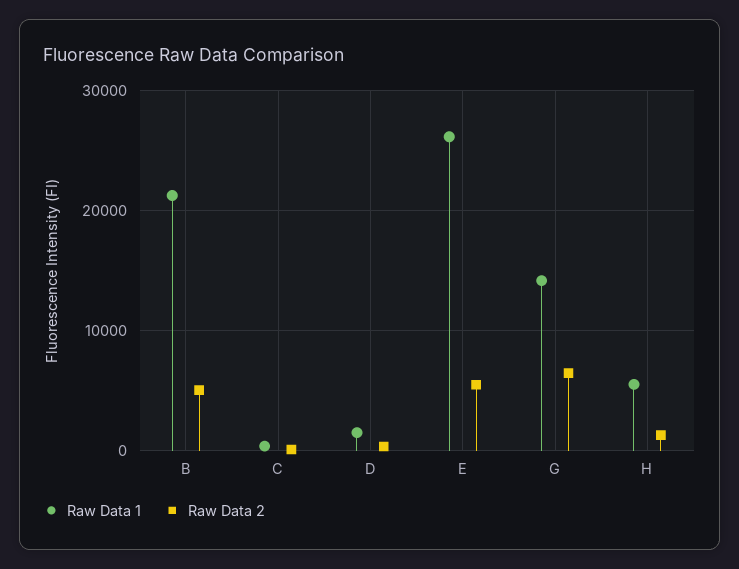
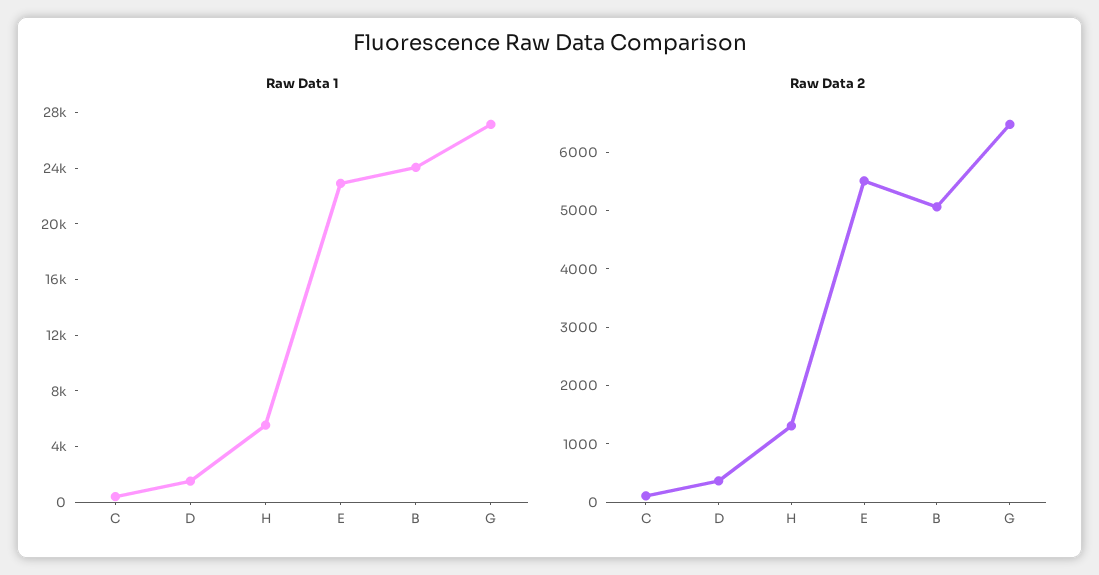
Raw Data 1, B: 21000 -> 24000
Raw Data 1, E: 26000 -> 23000
Raw Data 1, G: 14000 -> 27000

